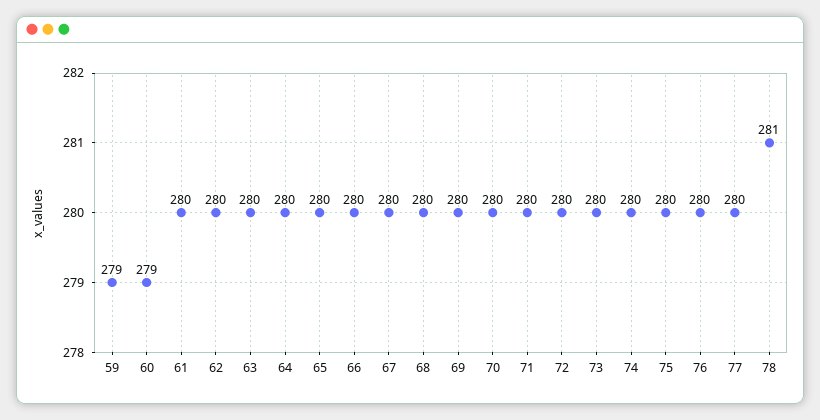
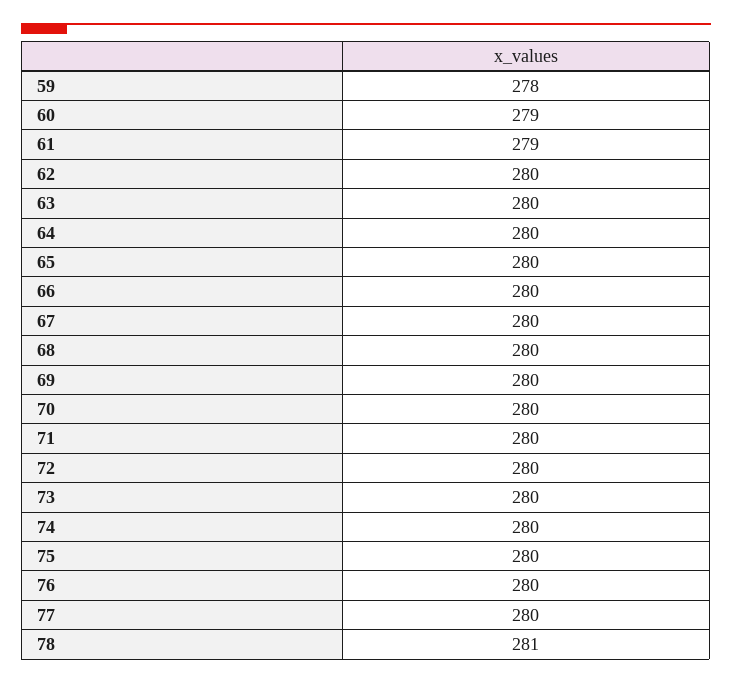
59: 279 -> 278
61: 280 -> 279

